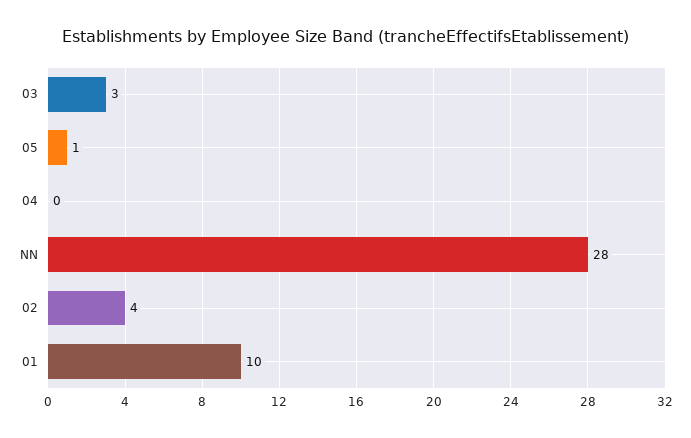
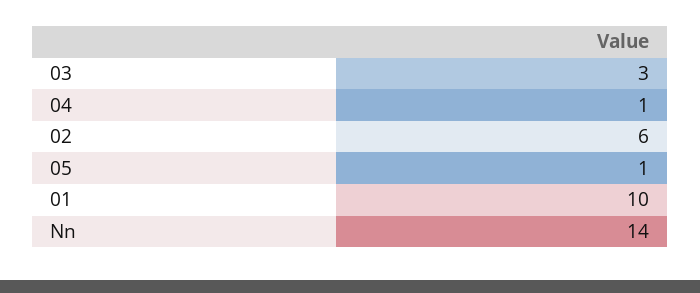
04: 0 -> 1
NN: 28 -> 14
02: 4 -> 6

